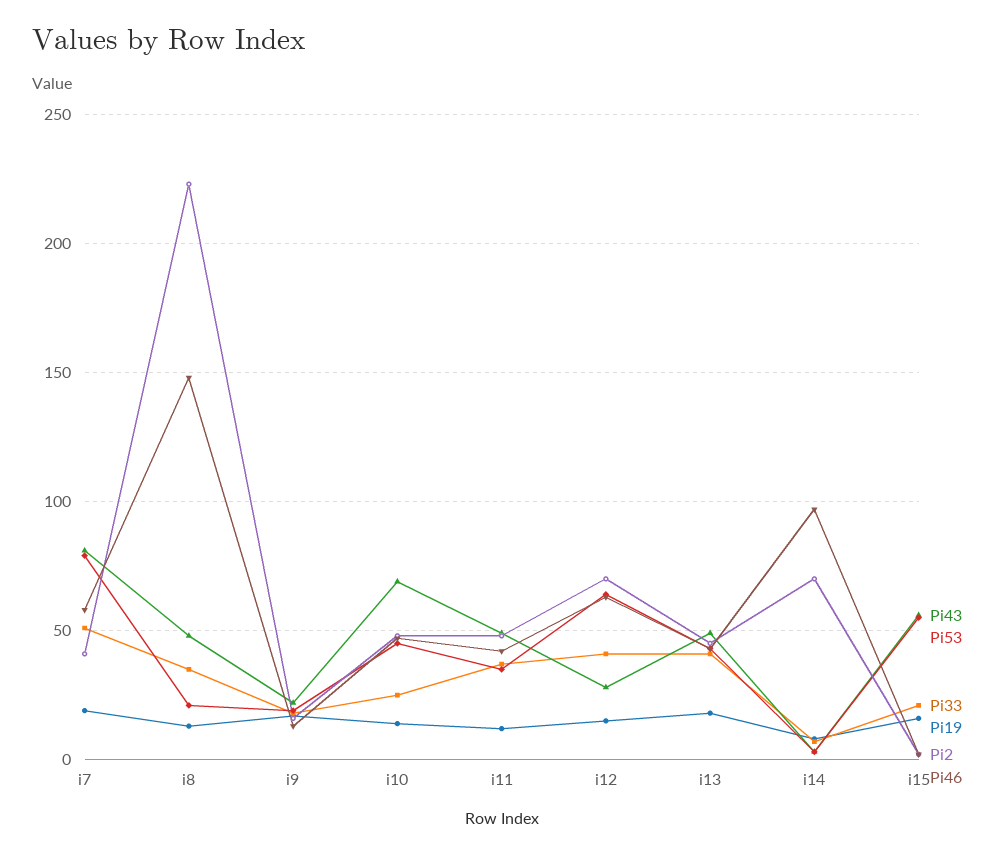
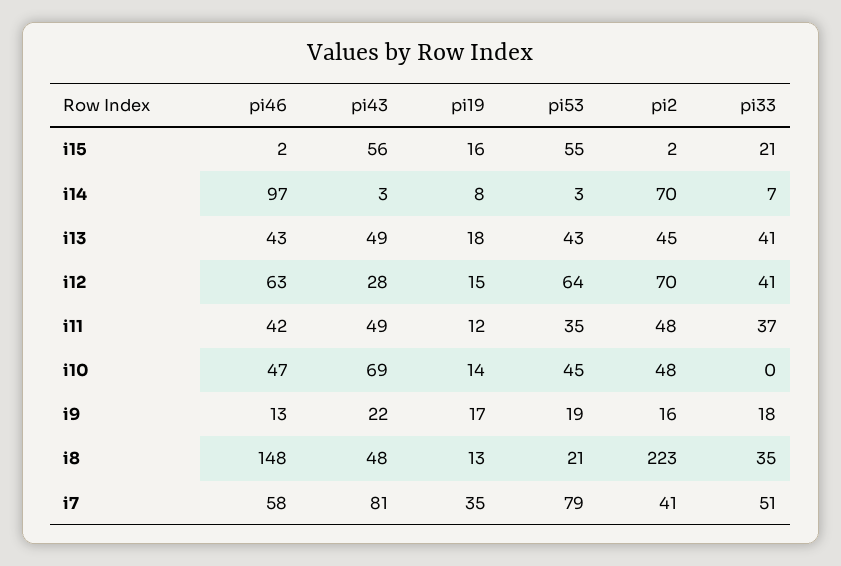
Pi19, i7: 20 -> 35
Pi33, i10: 25 -> 0

